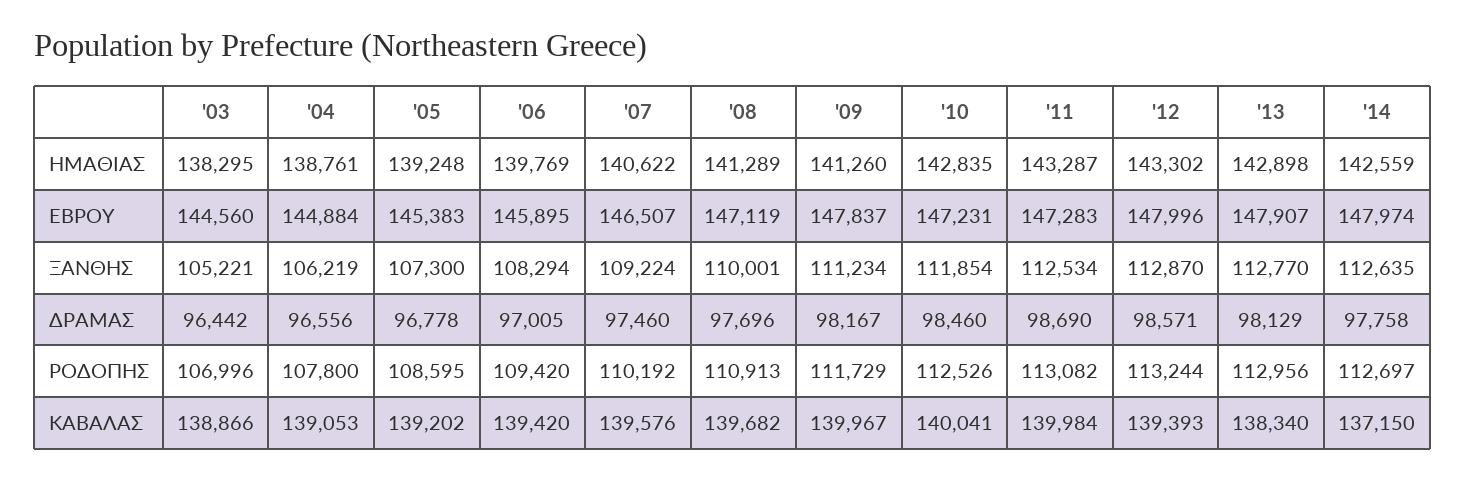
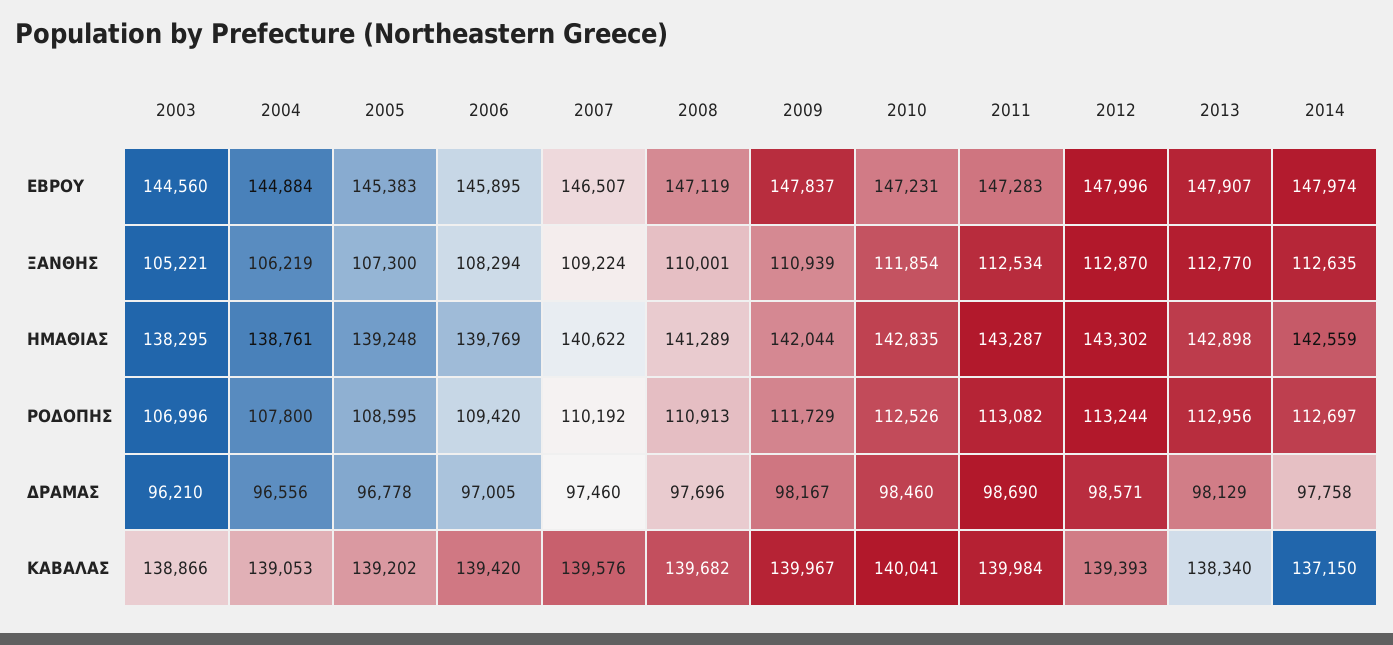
'09, ΗΜΑΘΙΑΣ: 141260 -> 142044
'09, ΞΑΝΘΗΣ: 111234 -> 110939
'03, ΔΡΑΜΑΣ: 96442 -> 96210

